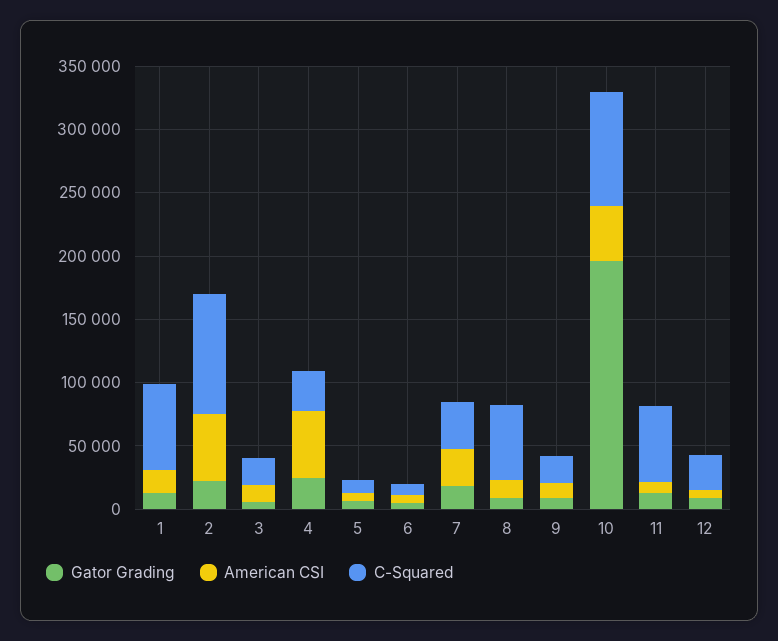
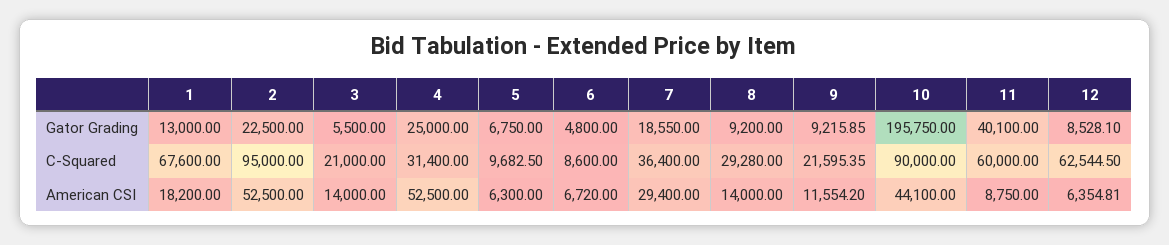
C-Squared, 8: 60000 -> 29280
Gator Grading, 11: 10000 -> 40100
C-Squared, 12: 30000 -> 62544.5

